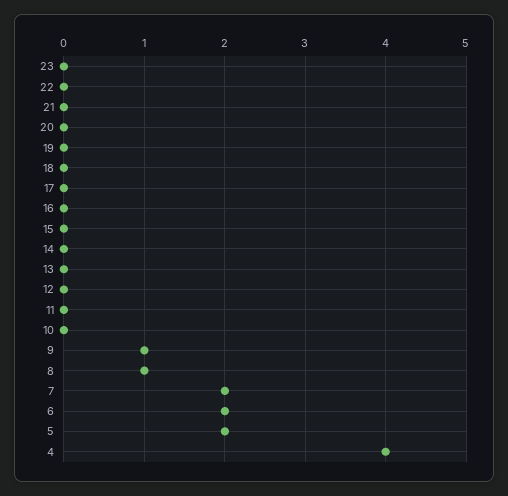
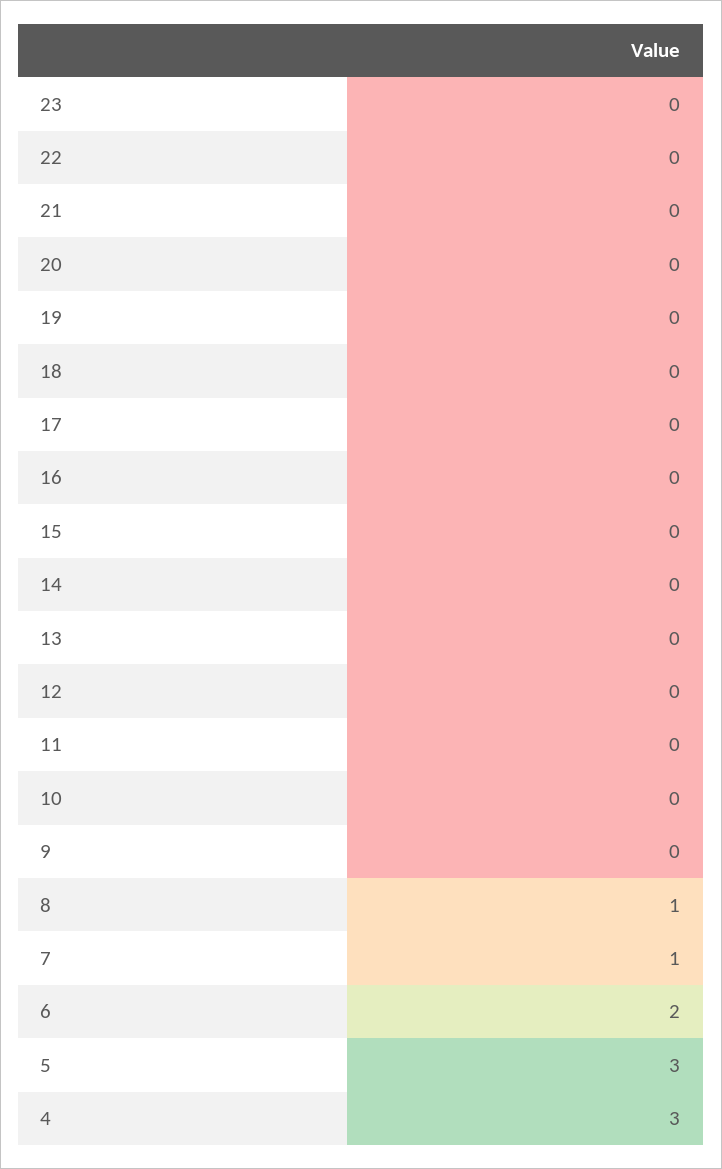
9: 1 -> 0
7: 2 -> 1
5: 2 -> 3
4: 4 -> 3

